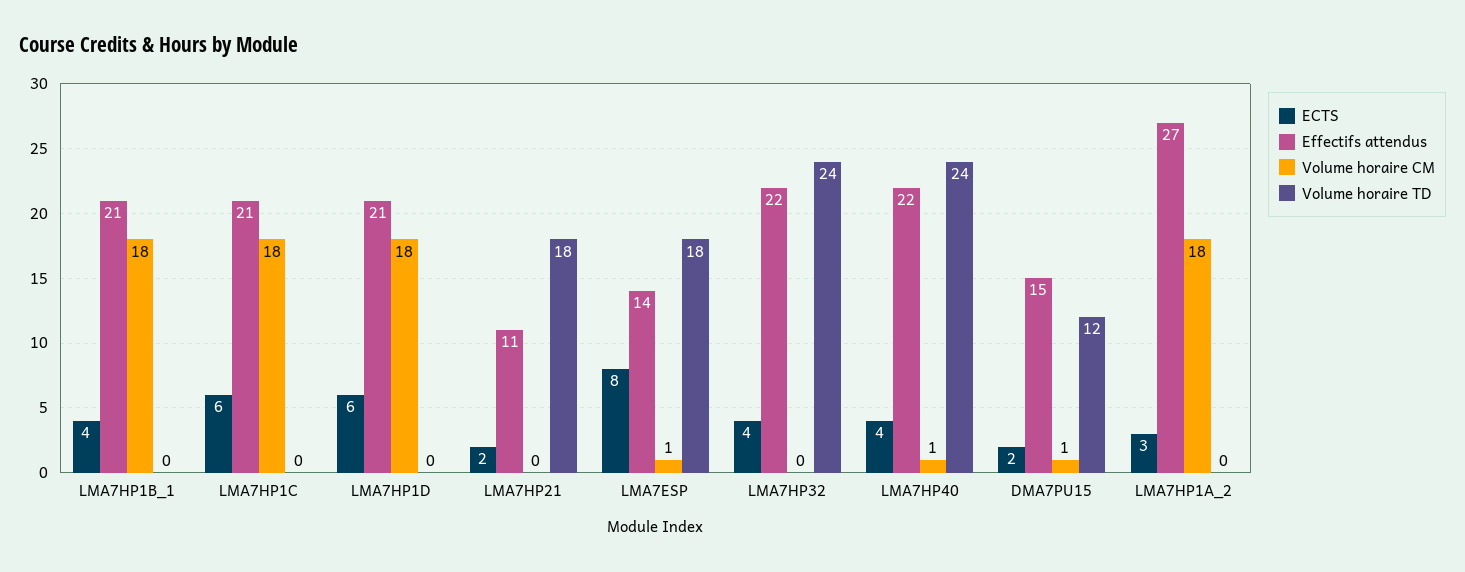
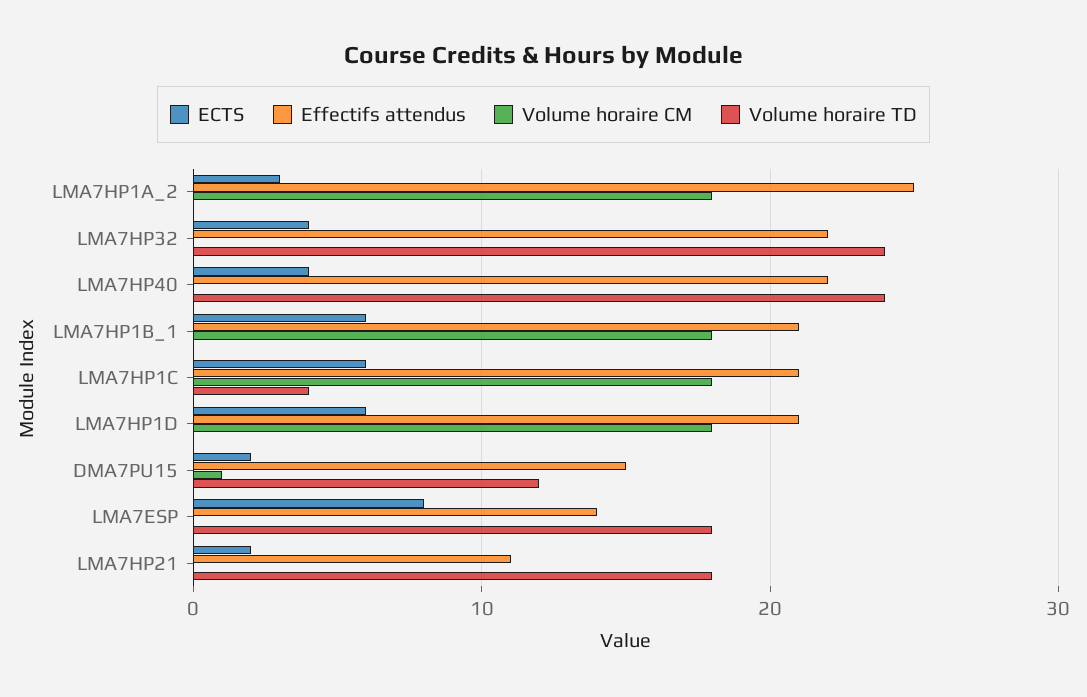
ECTS, LMA7HP1B_1: 4 -> 6
Volume horaire TD, LMA7HP1C: 0 -> 4
Volume horaire CM, LMA7ESP: 1 -> 0
Volume horaire CM, LMA7HP40: 1 -> 0
Effectifs attendus, LMA7HP1A_2: 27 -> 25

